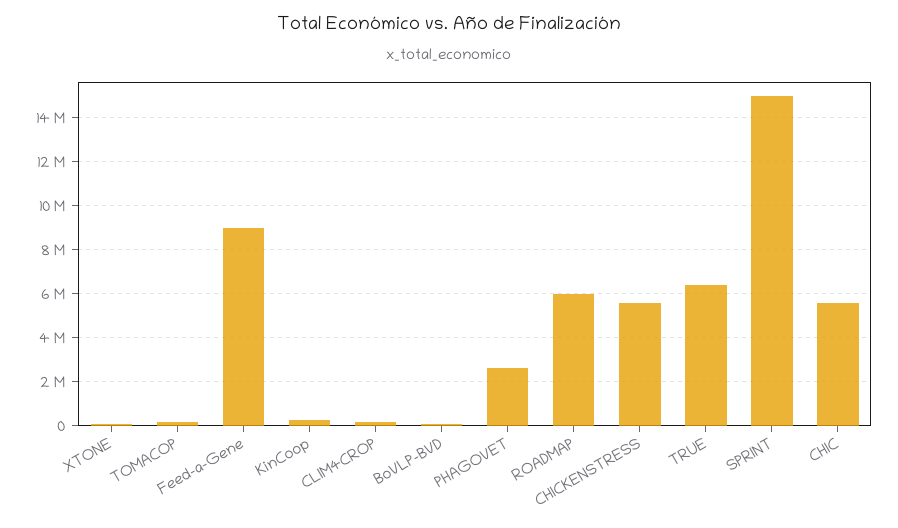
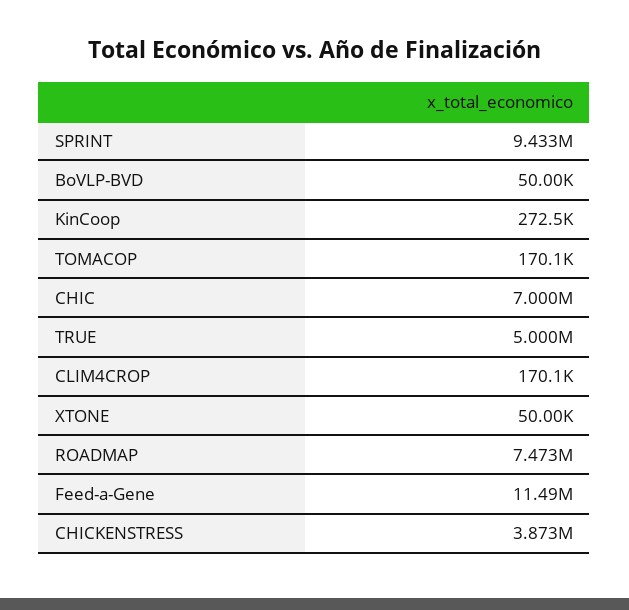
Feed-a-Gene: 9000000 -> 11490000
PHAGOVET: 2500000 -> none
ROADMAP: 6000000 -> 7473000
CHICKENSTRESS: 5500000 -> 3873000
TRUE: 6500000 -> 5000000
SPRINT: 15000000 -> 9433000
CHIC: 5500000 -> 7000000

